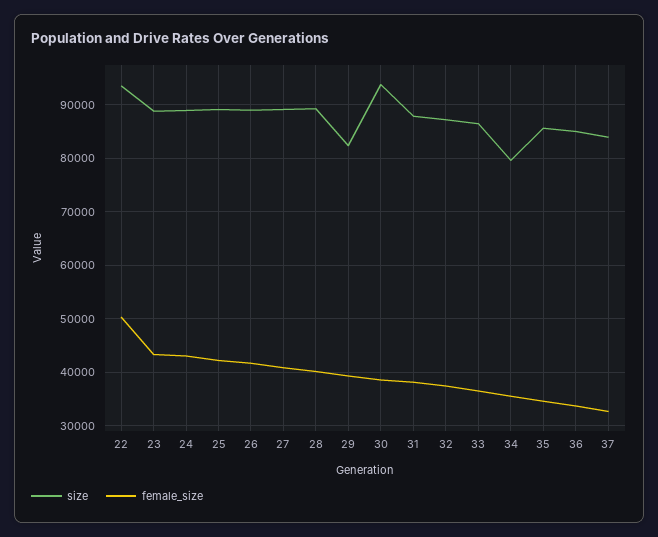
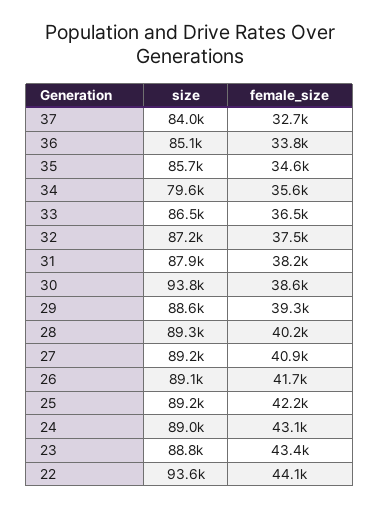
female_size, 22: 50000 -> 44100
size, 29: 82000 -> 88600

